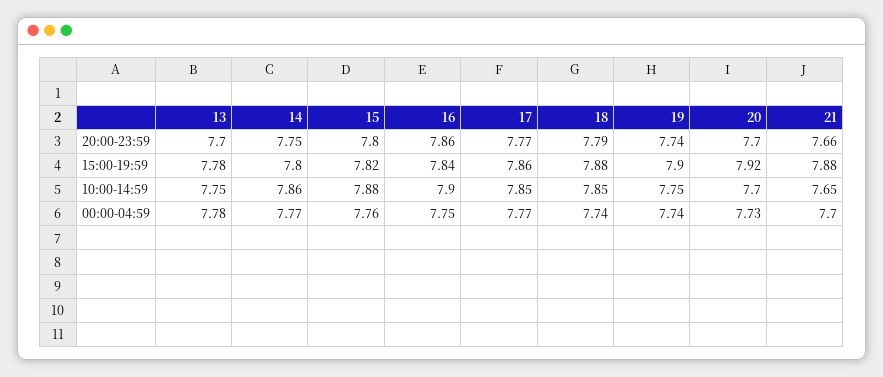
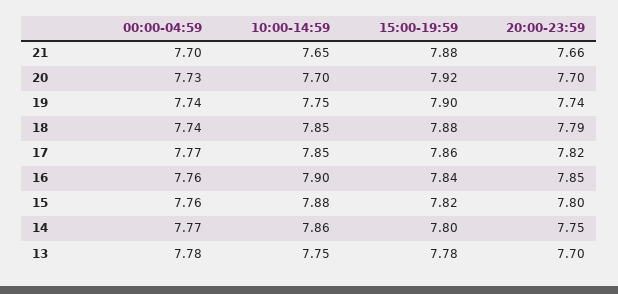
16, 20:00-23:59: 7.86 -> 7.85
17, 20:00-23:59: 7.77 -> 7.82
16, 00:00-04:59: 7.75 -> 7.76

